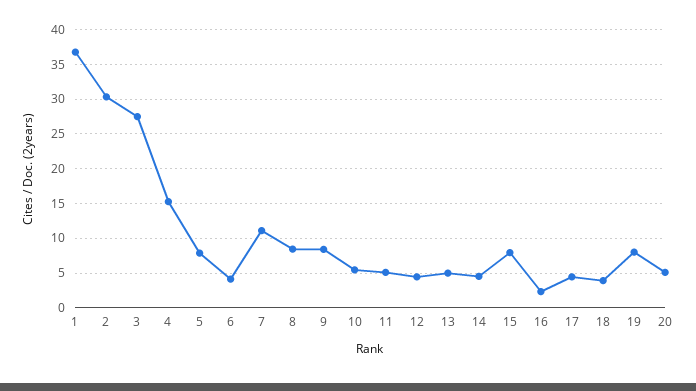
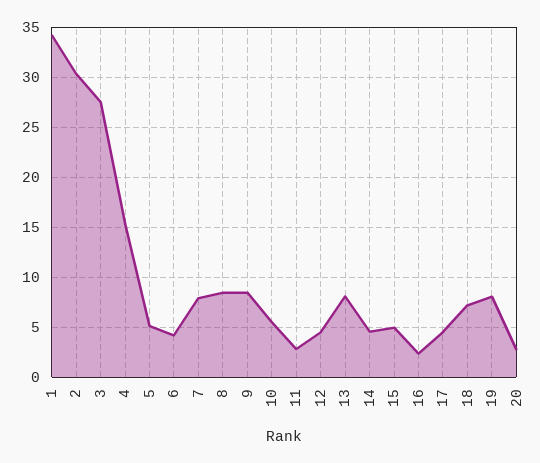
1: 37 -> 34
5: 8 -> 5
7: 11 -> 8
11: 5 -> 3
13: 5 -> 8
15: 8 -> 5
18: 4 -> 7
20: 5 -> 3

